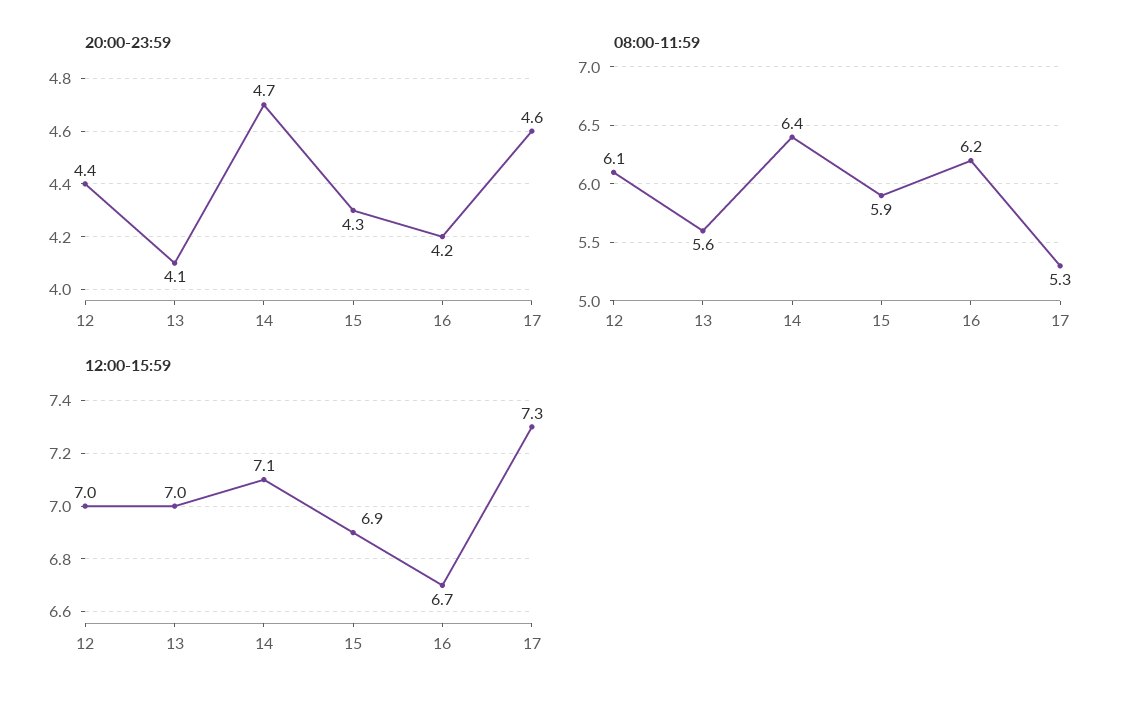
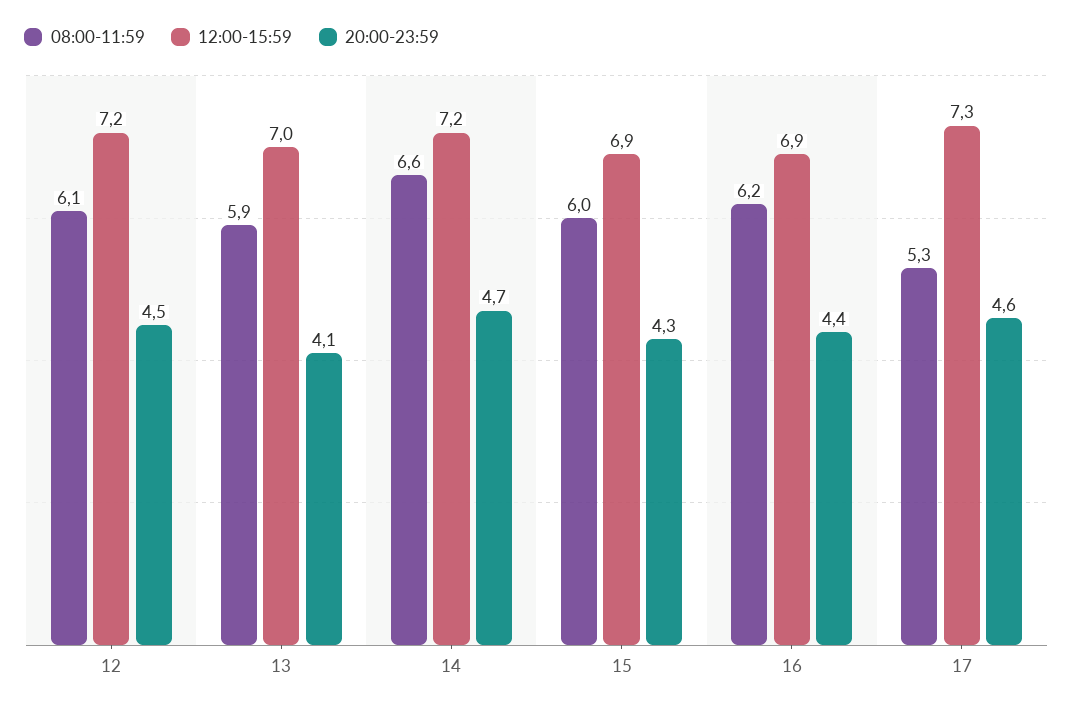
20:00-23:59, 12: 4.4 -> 4.5
20:00-23:59, 16: 4.2 -> 4.4
08:00-11:59, 13: 5.6 -> 5.9
08:00-11:59, 14: 6.4 -> 6.6
08:00-11:59, 15: 5.9 -> 6
12:00-15:59, 12: 7 -> 7.2
12:00-15:59, 14: 7.1 -> 7.2
12:00-15:59, 16: 6.7 -> 6.9

